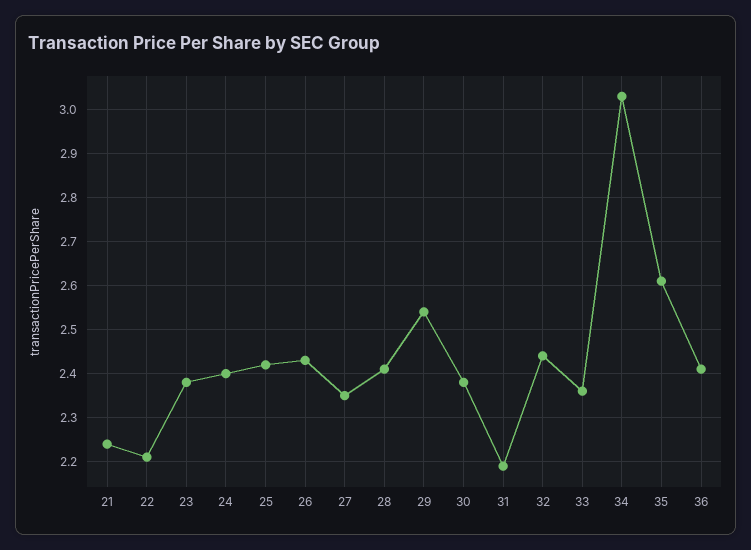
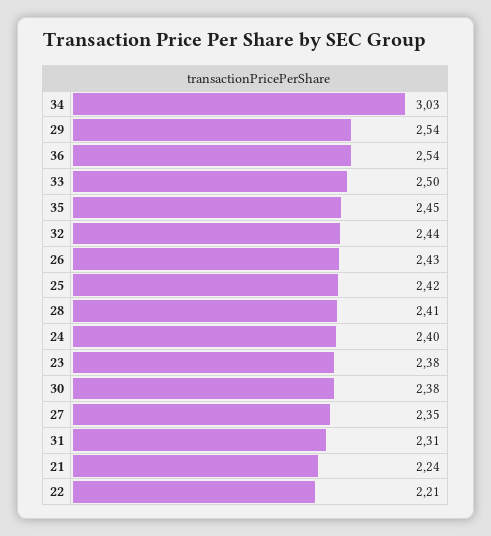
31: 2.2 -> 2.31
33: 2.35 -> 2.5
35: 2.6 -> 2.45
36: 2.4 -> 2.54

